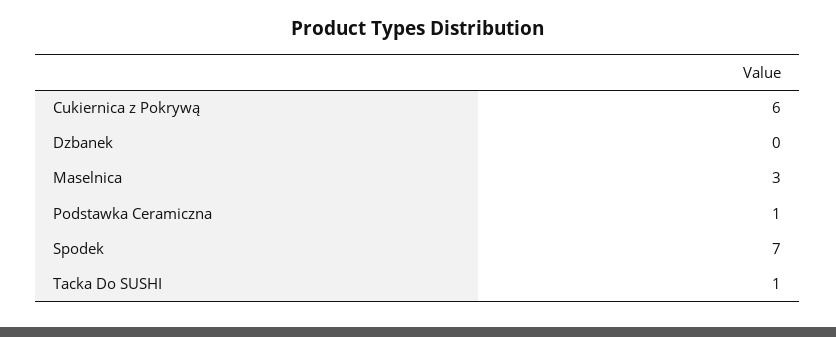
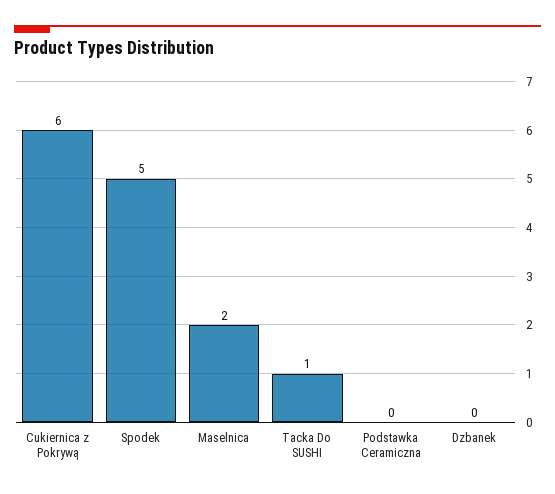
Maselnica: 3 -> 2
Podstawka Ceramiczna: 1 -> 0
Spodek: 7 -> 5

